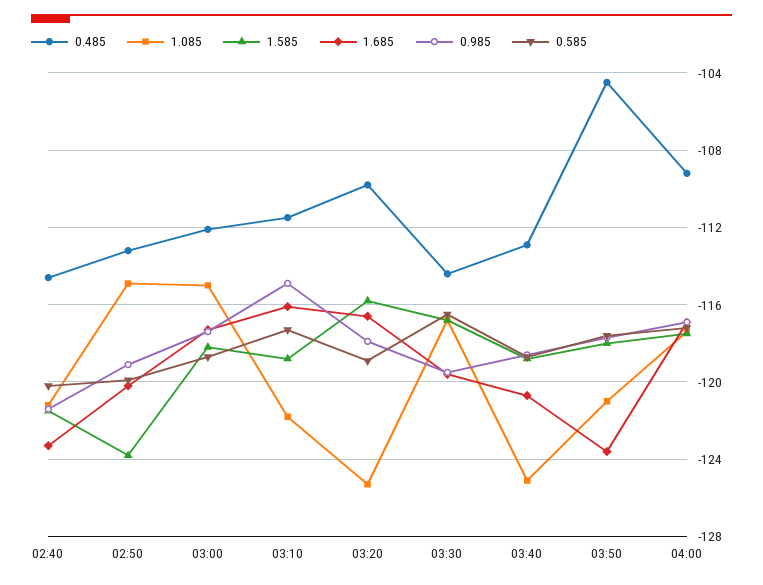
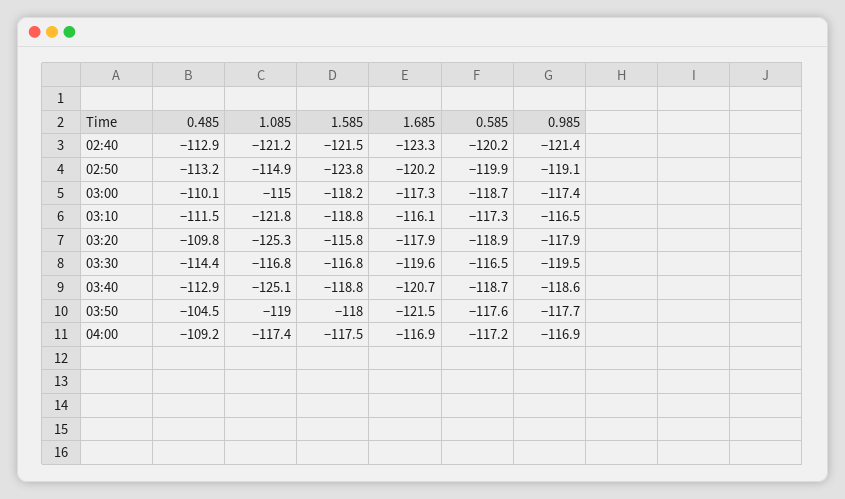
0.485, 02:40: -114.5 -> -112.9
0.485, 03:00: -112 -> -110.1
0.985, 03:10: -115 -> -116.5
1.685, 03:20: -116.5 -> -117.9
1.085, 03:50: -121 -> -119
1.685, 03:50: -123.5 -> -121.5

